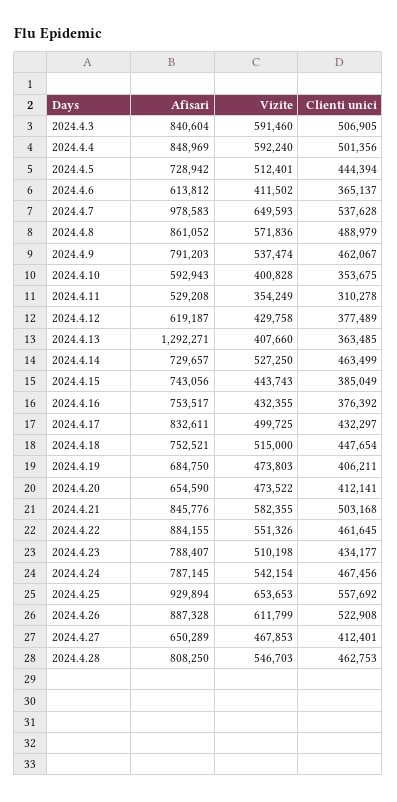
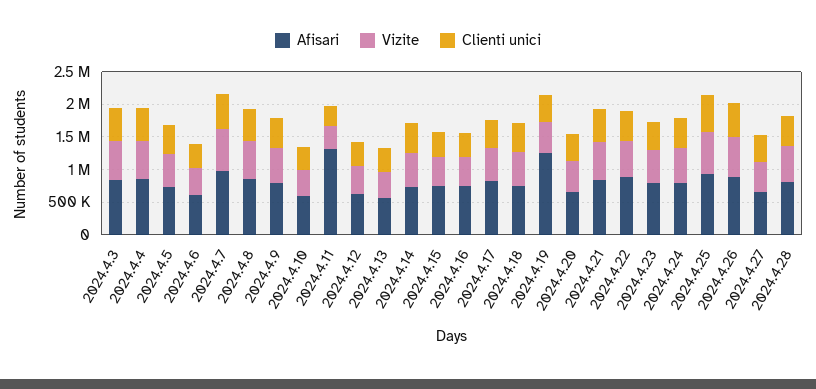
Afisari, 2024.4.11: 529208 -> 1250000
Afisari, 2024.4.13: 1292271 -> 500000
Afisari, 2024.4.19: 684750 -> 1250000

